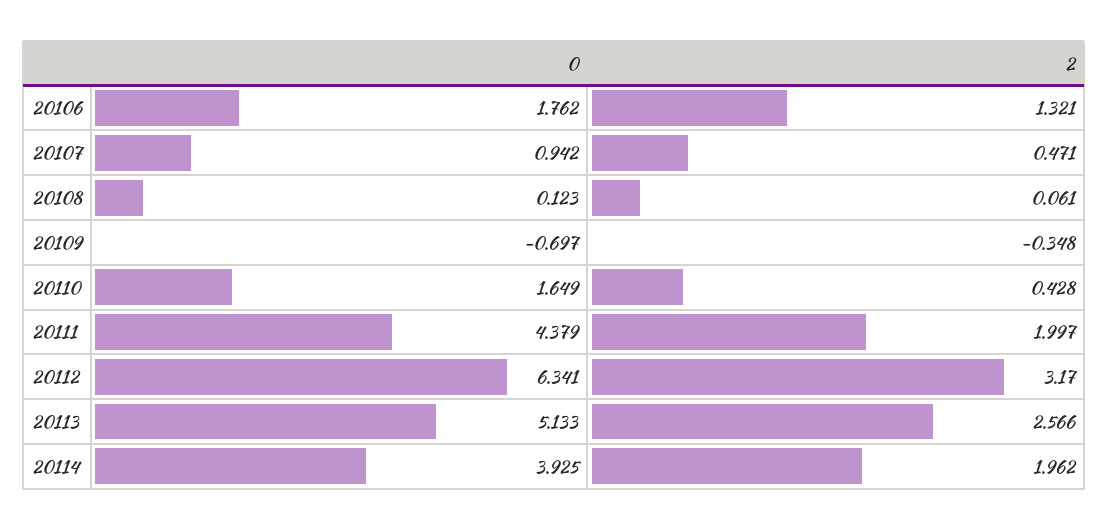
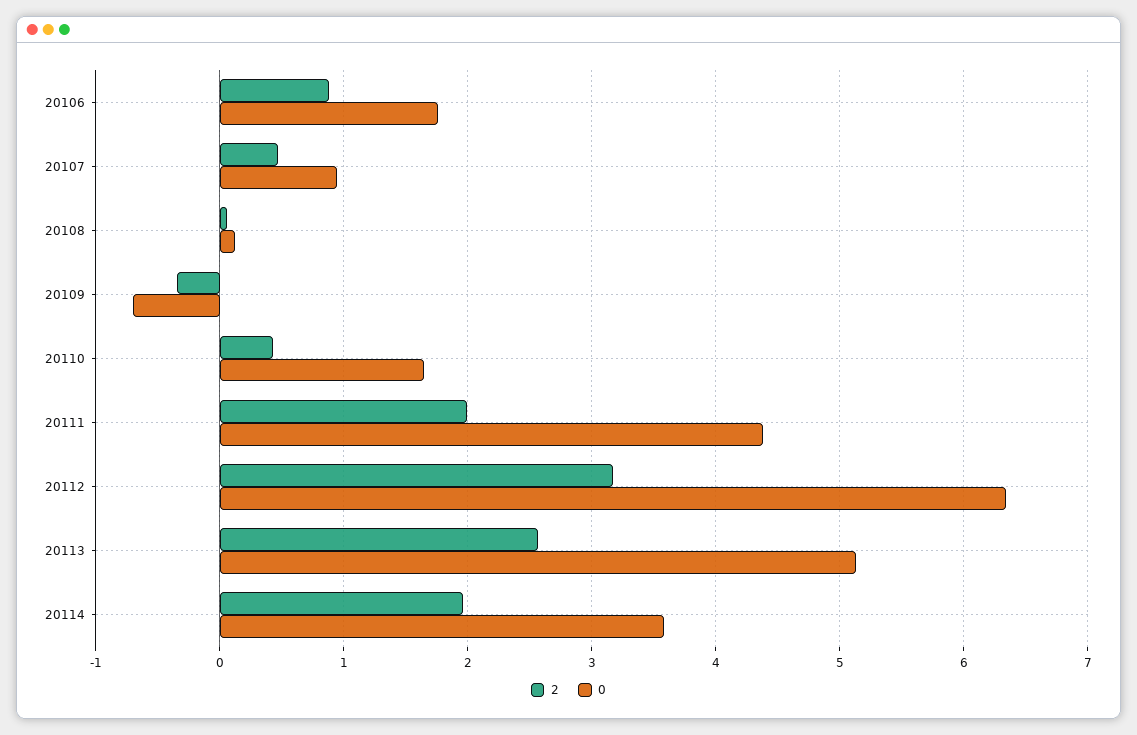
2, 20106: 1.321 -> 0.9
0, 20114: 3.925 -> 3.6

